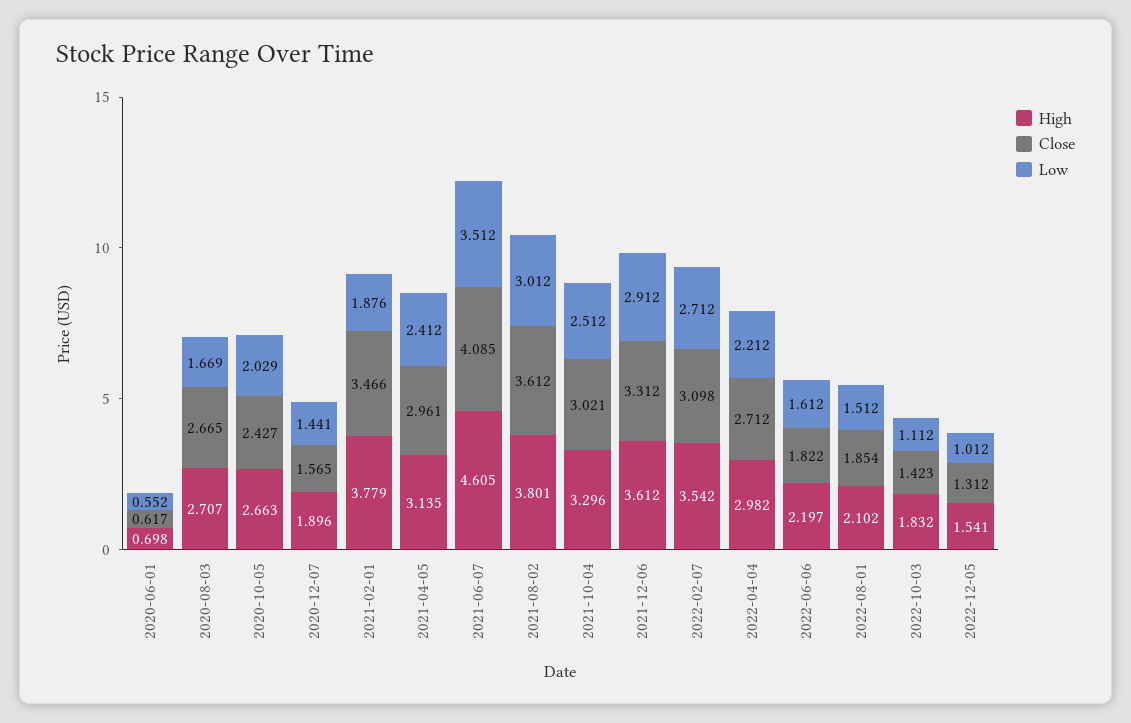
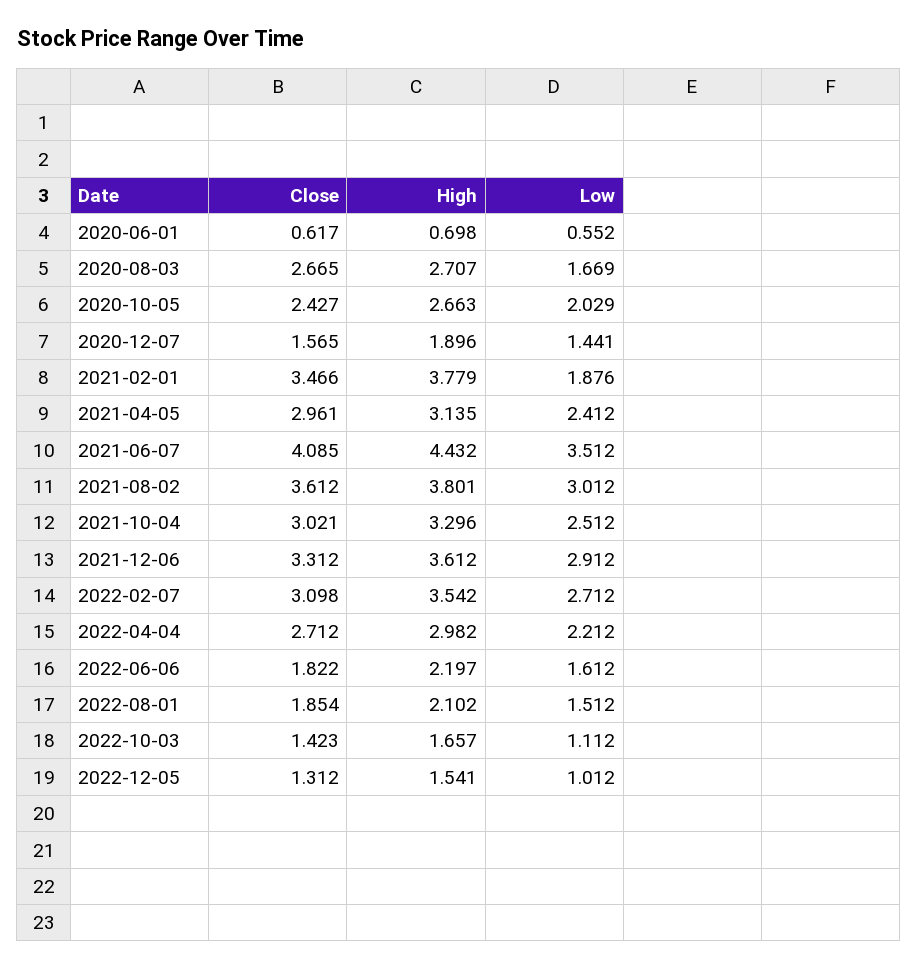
High, 2021-06-07: 4.605 -> 4.432
High, 2022-10-03: 1.832 -> 1.657

